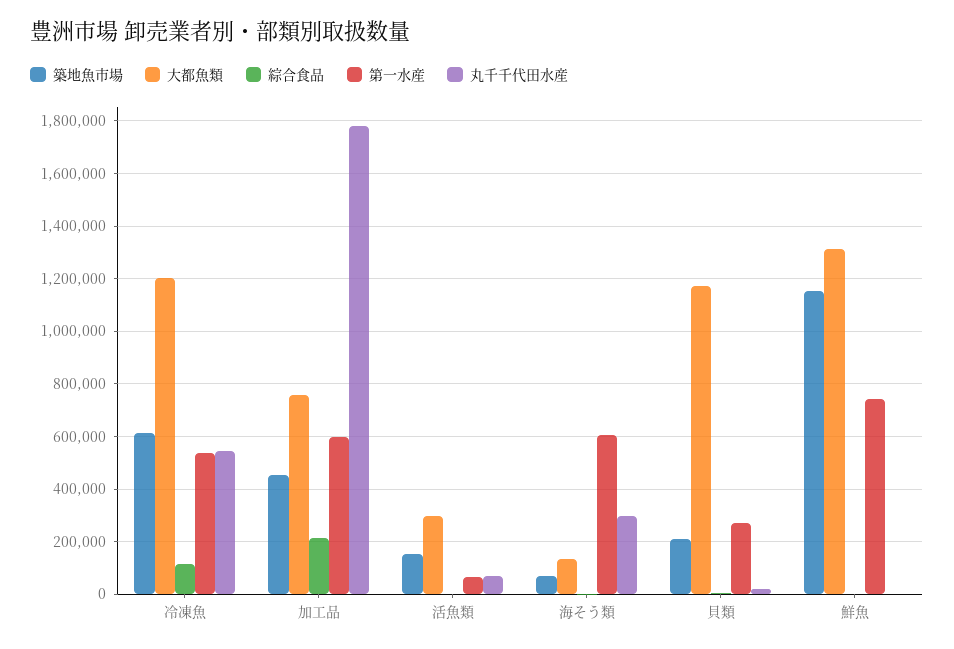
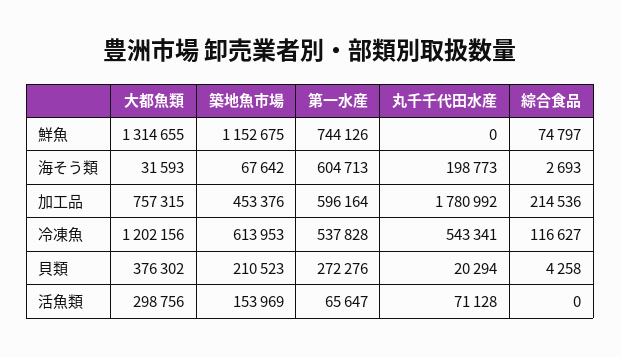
大都魚類, 海そう類: 125000 -> 31593
丸千千代田水産, 海そう類: 300000 -> 198773
大都魚類, 貝類: 1175000 -> 376302
綜合食品, 鮮魚: 0 -> 74797

